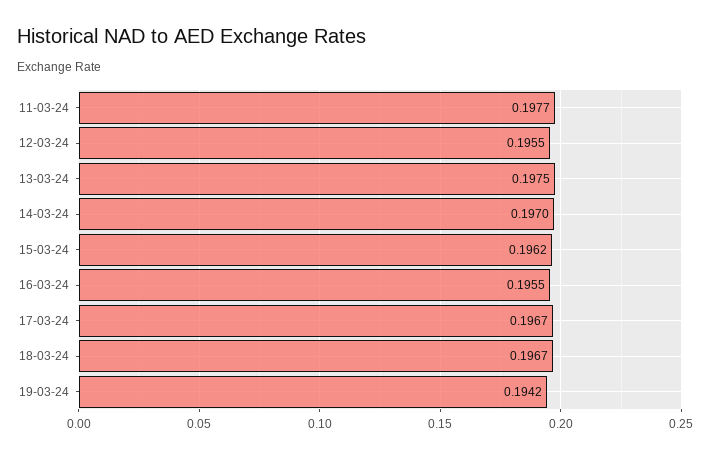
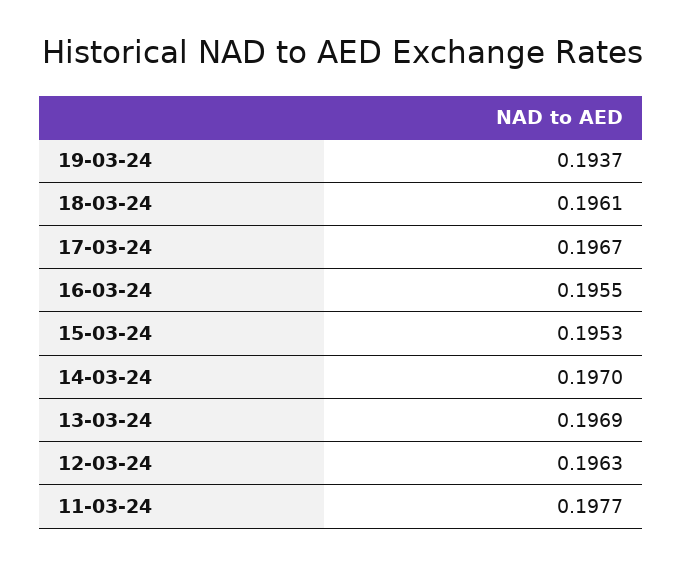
12-03-24: 0.1955 -> 0.1963
13-03-24: 0.1975 -> 0.1969
15-03-24: 0.1962 -> 0.1953
18-03-24: 0.1967 -> 0.1961
19-03-24: 0.1942 -> 0.1937

